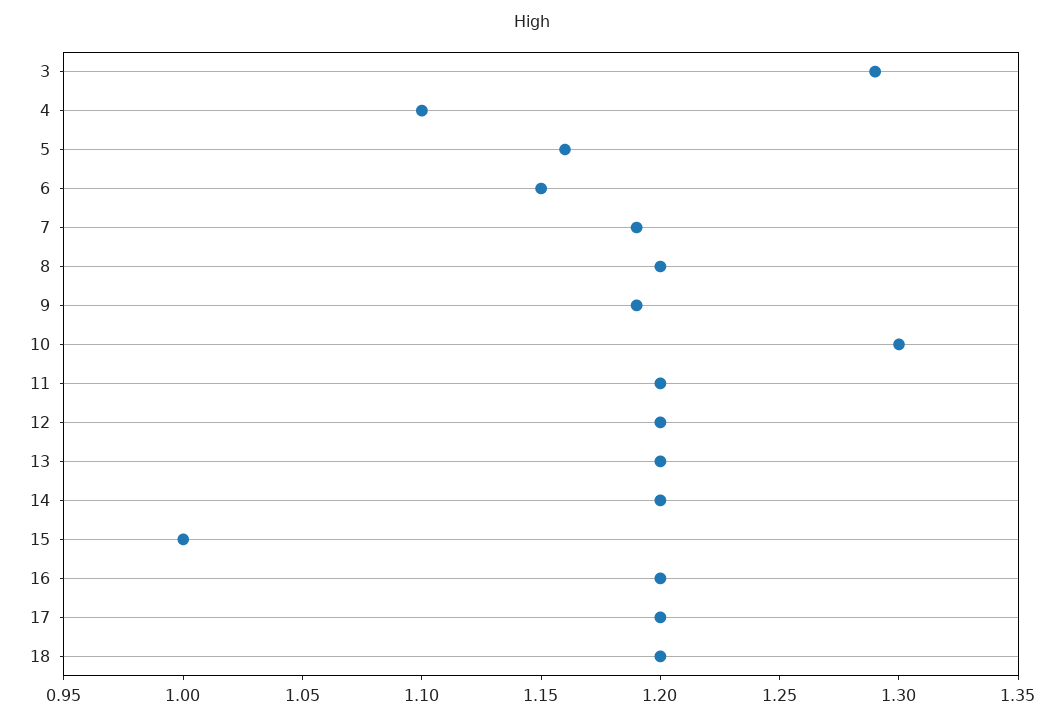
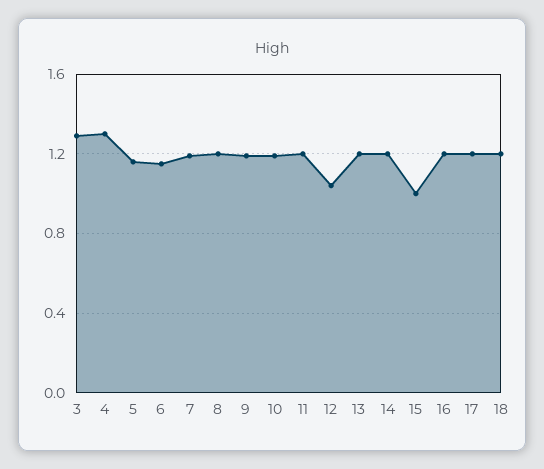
4: 1.1 -> 1.3
10: 1.3 -> 1.2
12: 1.2 -> 1.05

